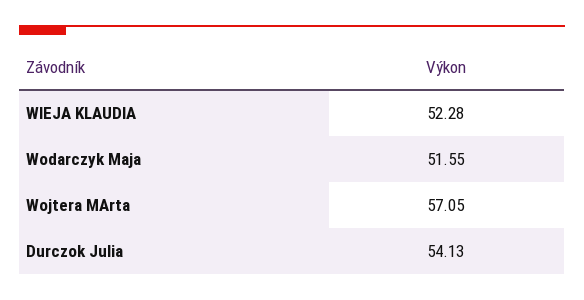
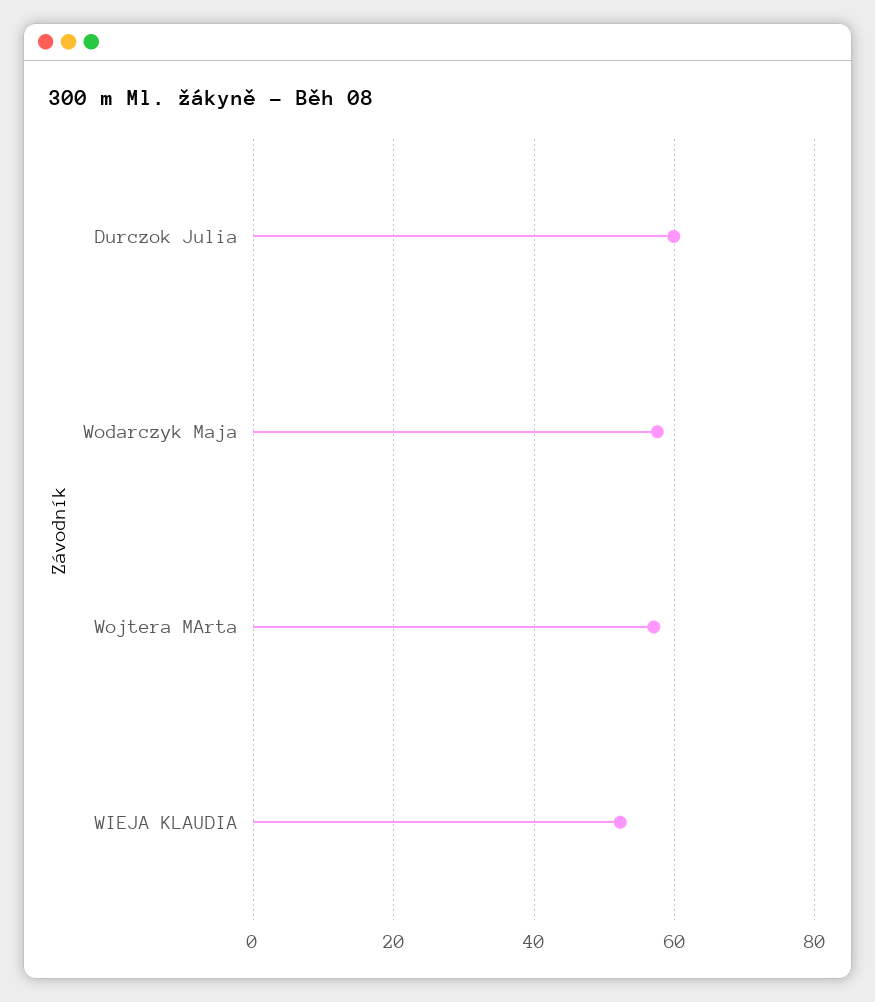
Wodarczyk Maja: 51.55 -> 58
Durczok Julia: 54.13 -> 60

